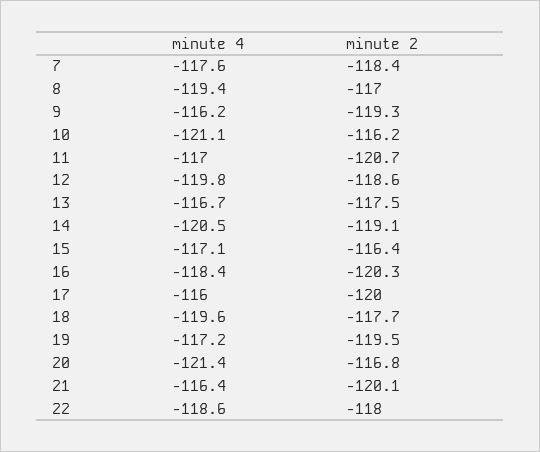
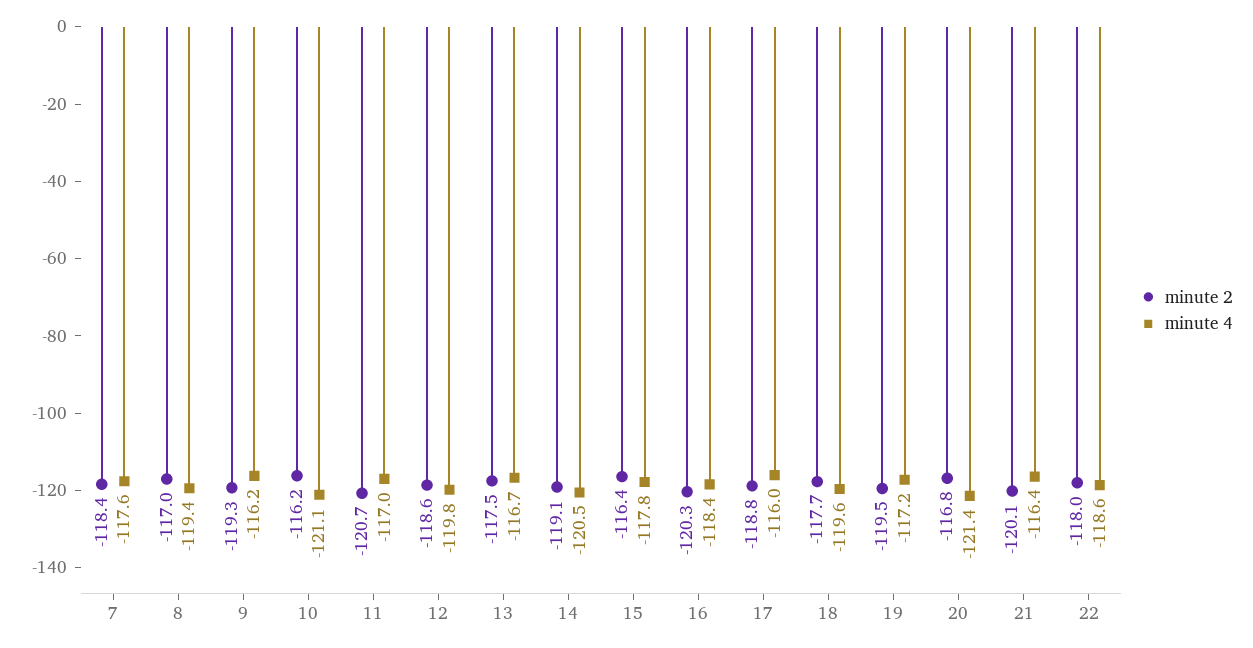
minute 4, 15: -117.1 -> -117.8
minute 2, 17: -120 -> -118.8

